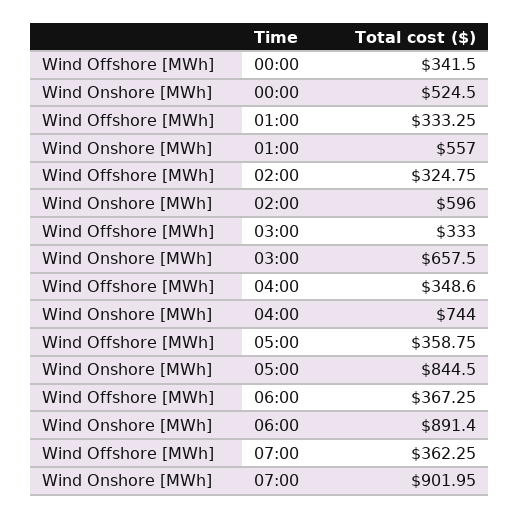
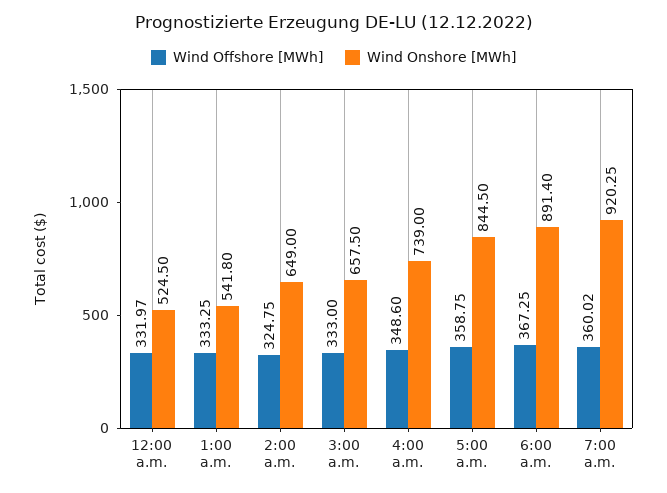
Wind Offshore [MWh], 00:00: 341.5 -> 331.97
Wind Onshore [MWh], 01:00: 557 -> 541.8
Wind Onshore [MWh], 02:00: 596 -> 649
Wind Onshore [MWh], 04:00: 744 -> 739
Wind Offshore [MWh], 07:00: 362.25 -> 360.02
Wind Onshore [MWh], 07:00: 901.95 -> 920.25

